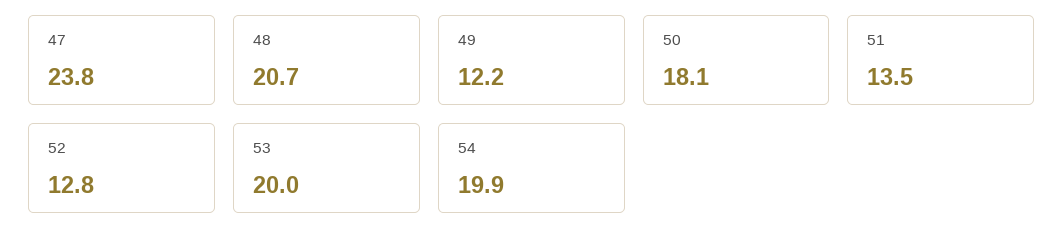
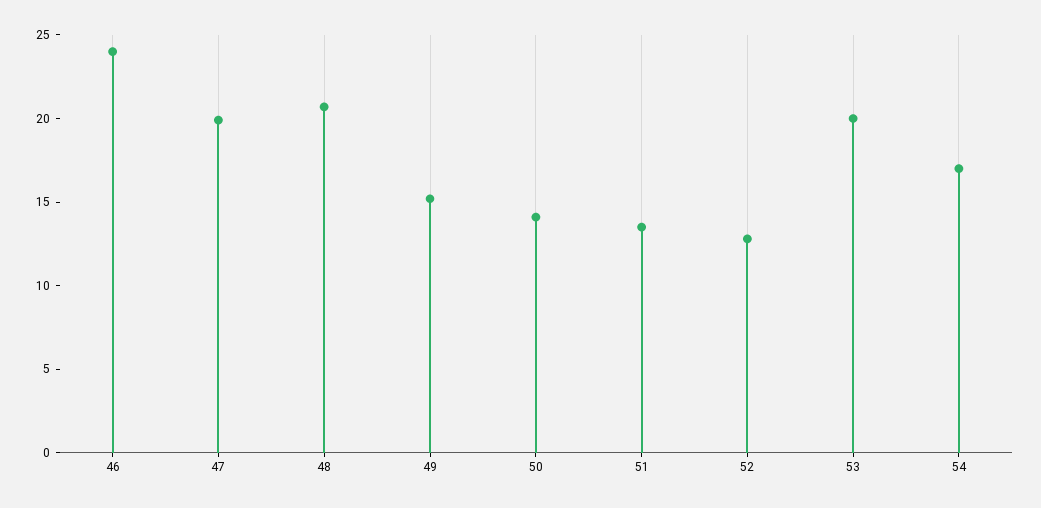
47: 23.8 -> 20
49: 12.2 -> 15
50: 18.1 -> 14
54: 19.9 -> 17
46: none -> 24

